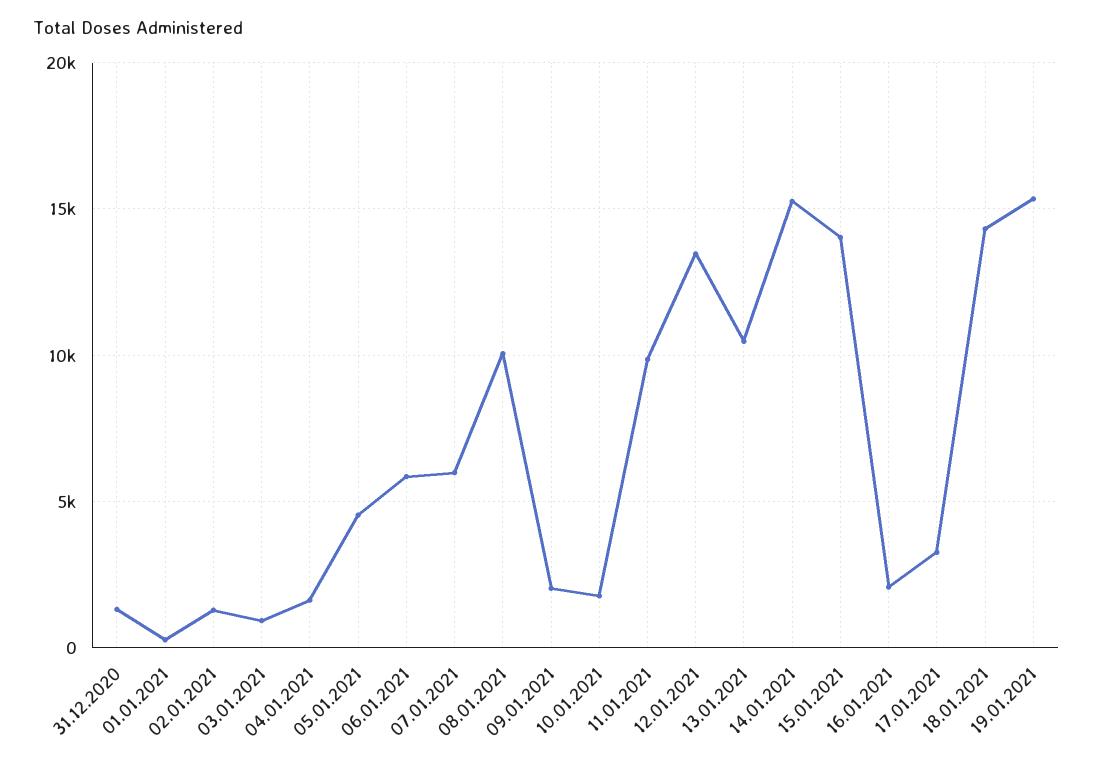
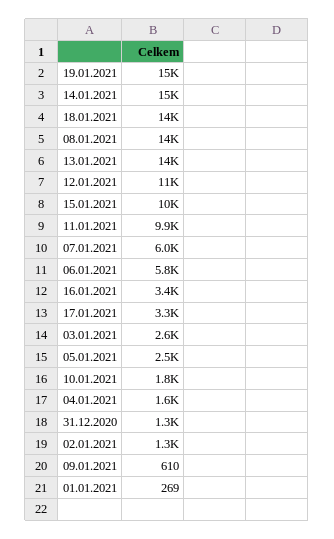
03.01.2021: 1000 -> 2600
05.01.2021: 4500 -> 2500
08.01.2021: 10000 -> 14000
09.01.2021: 2000 -> 610
12.01.2021: 13500 -> 11000
13.01.2021: 10500 -> 14000
15.01.2021: 14000 -> 10000
16.01.2021: 2000 -> 3400

